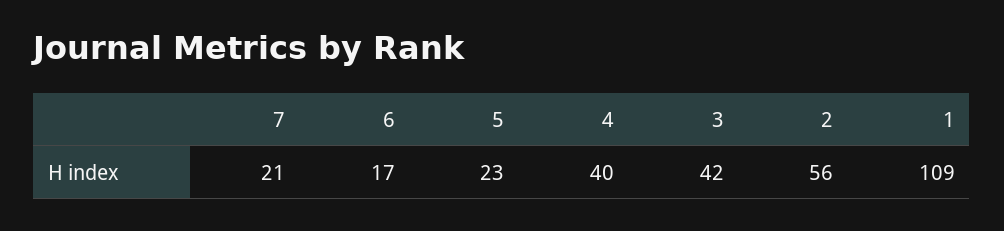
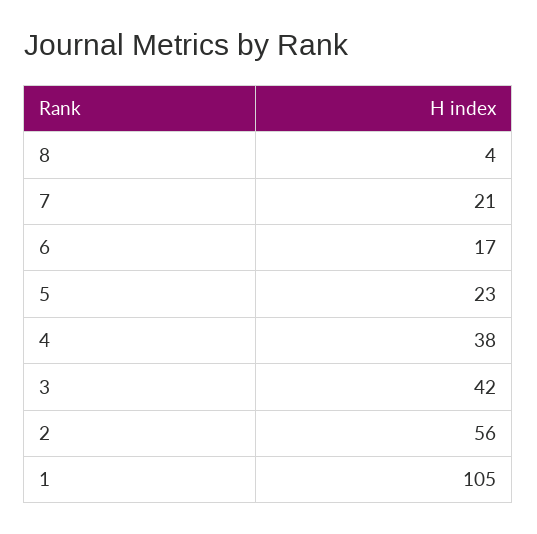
4: 40 -> 38
1: 109 -> 105
8: none -> 4

